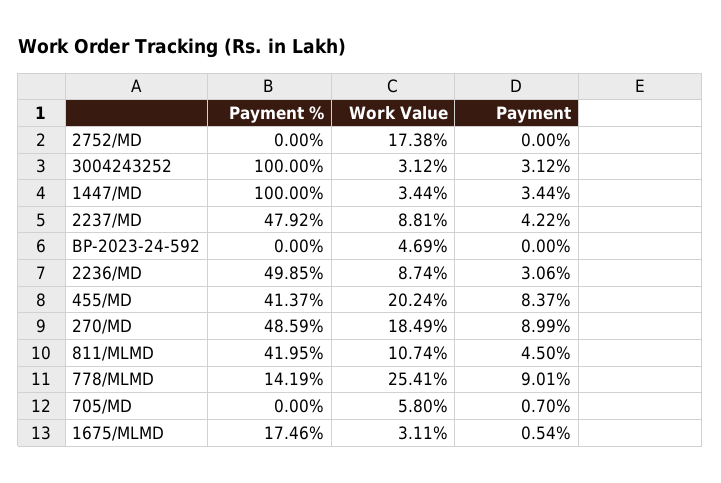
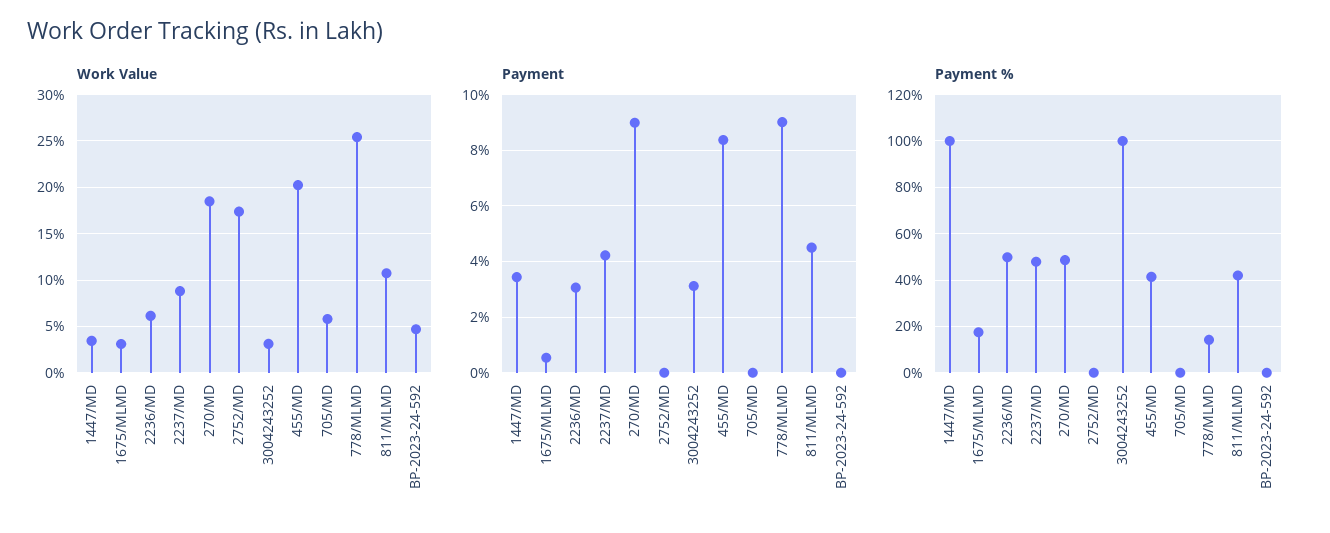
Work Value, 2236/MD: 8.74 -> 6
Payment, 705/MD: 0.7 -> 0

